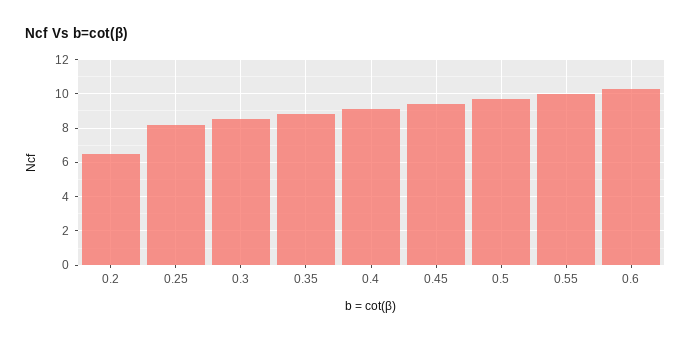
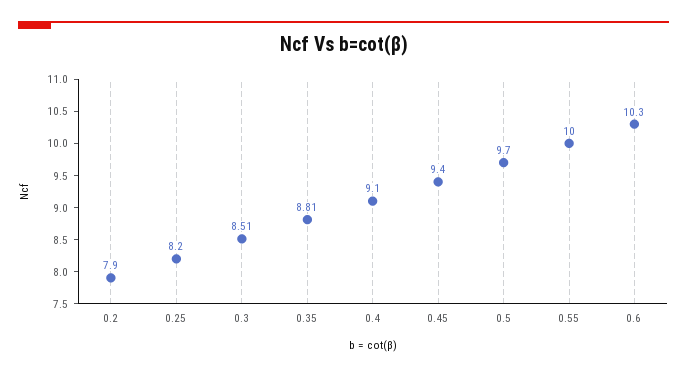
0.2: 6.5 -> 7.9

